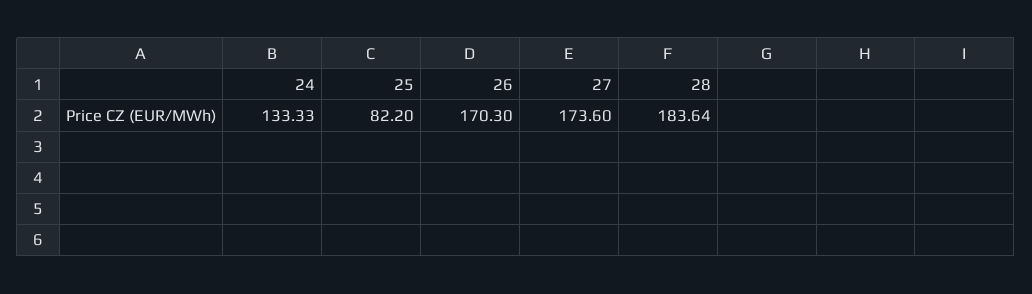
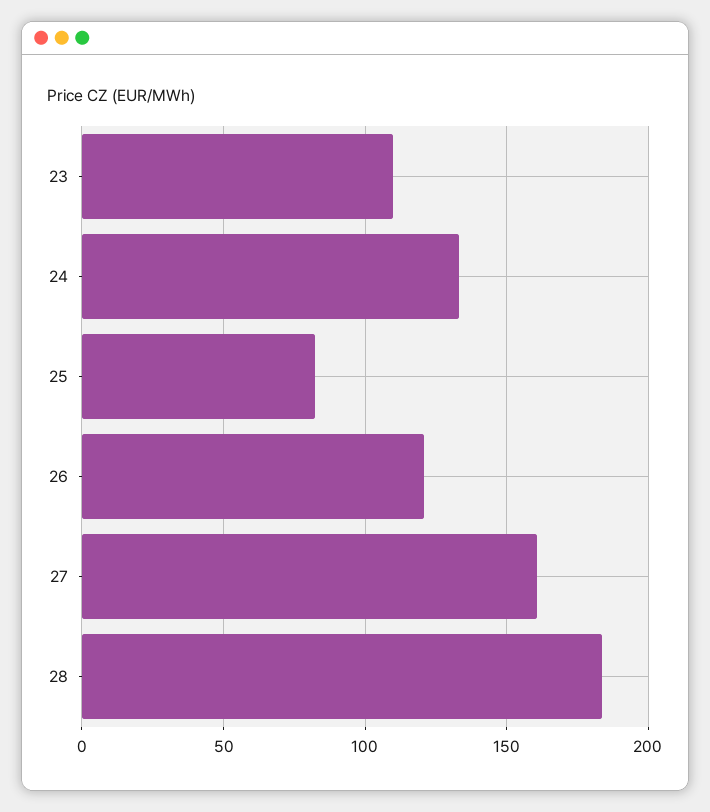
26: 170.3 -> 120
27: 173.6 -> 160
23: none -> 110

